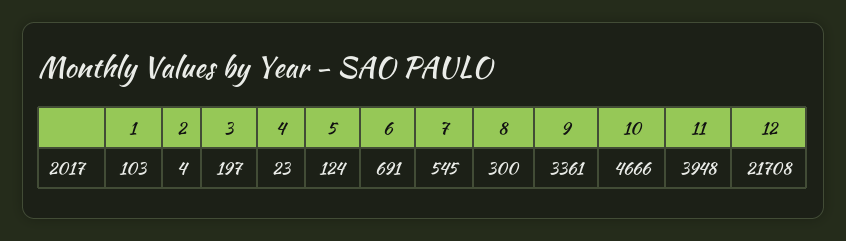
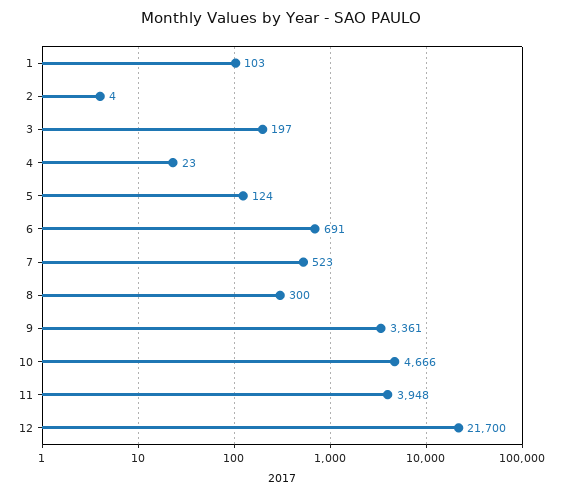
7: 545 -> 523
12: 21708 -> 21700

